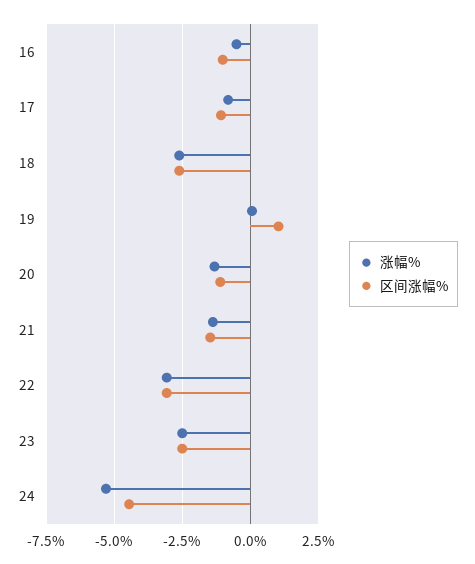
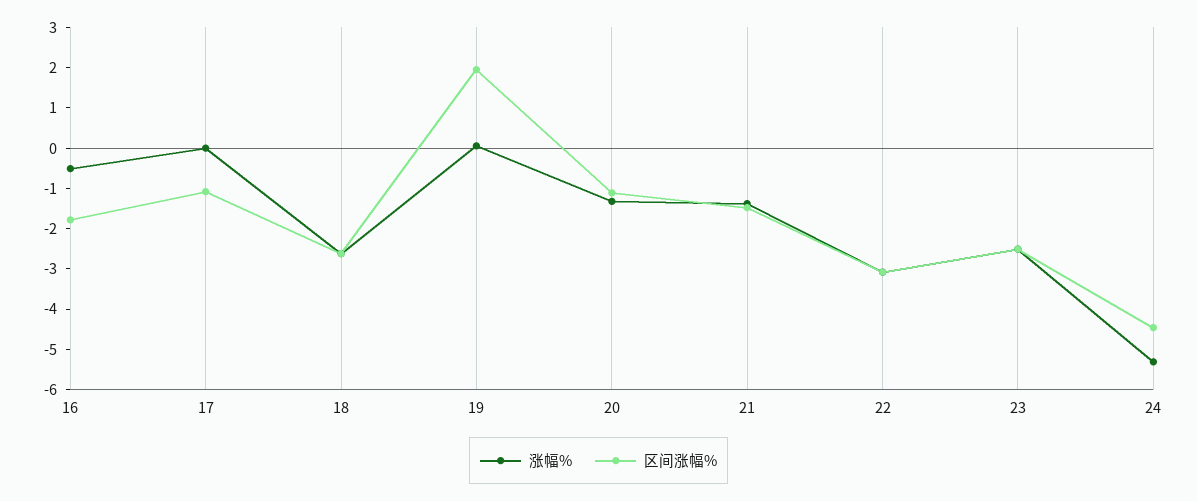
区间涨幅%, 16: -1 -> -1.8
涨幅%, 17: -0.75 -> 0
区间涨幅%, 19: 1 -> 2

